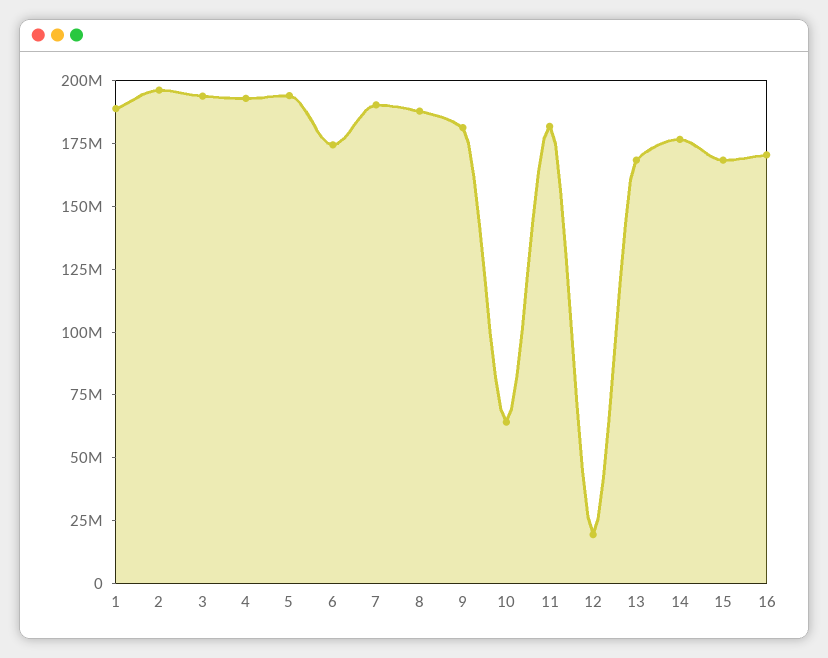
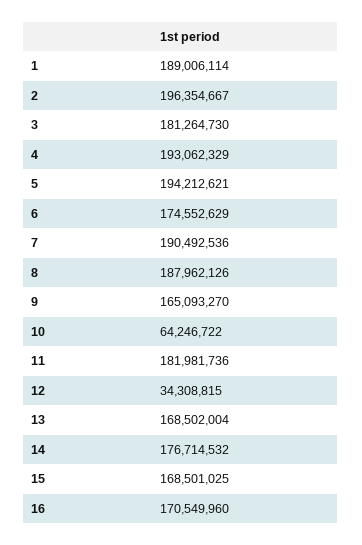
3: 195000000 -> 181264730
9: 180000000 -> 165093270
12: 20000000 -> 34308815

